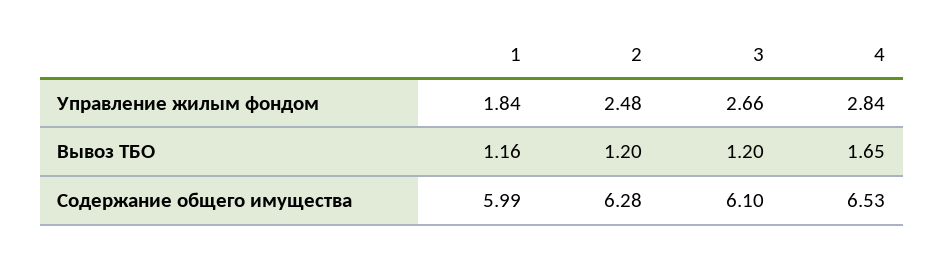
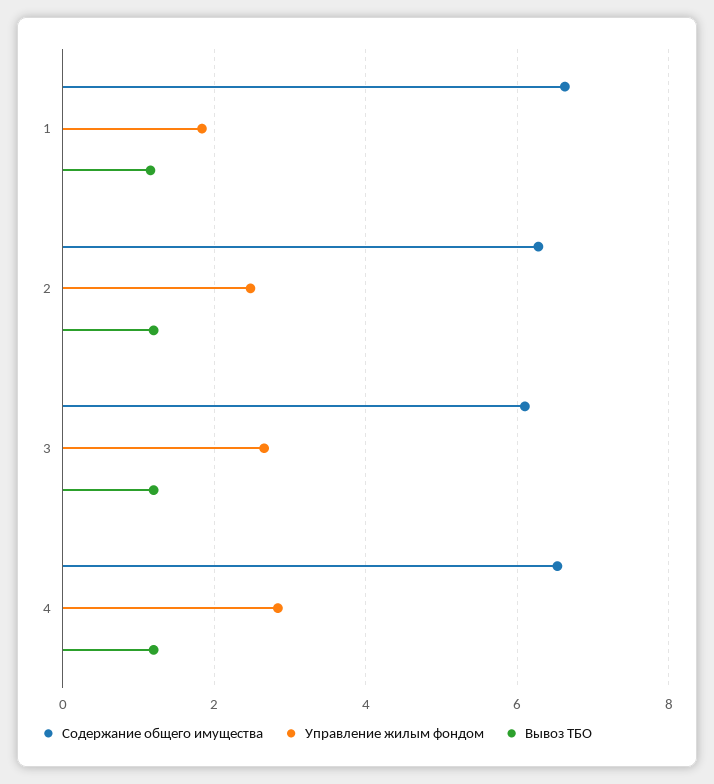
Вывоз ТБО, 4: 1.65 -> 1.2
Содержание общего имущества, 1: 5.99 -> 6.6

